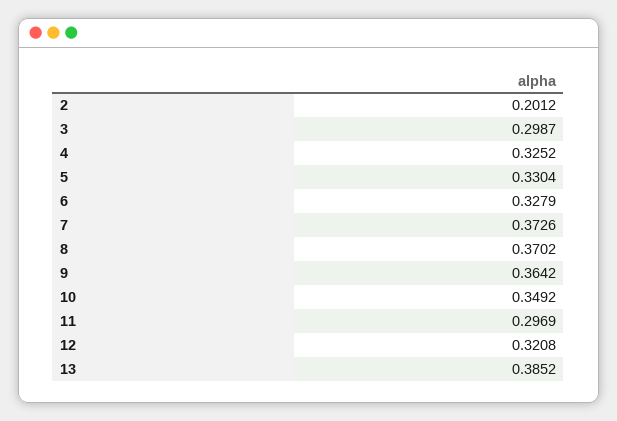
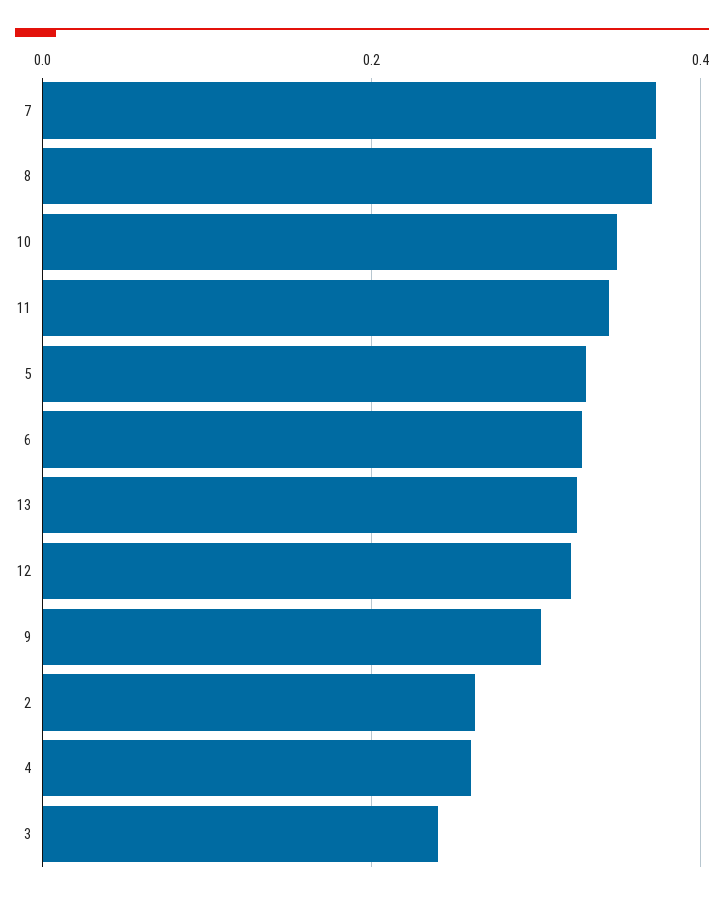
2: 0.2012 -> 0.26
3: 0.2987 -> 0.24
4: 0.3252 -> 0.26
9: 0.3642 -> 0.3
11: 0.2969 -> 0.34
13: 0.3852 -> 0.32

